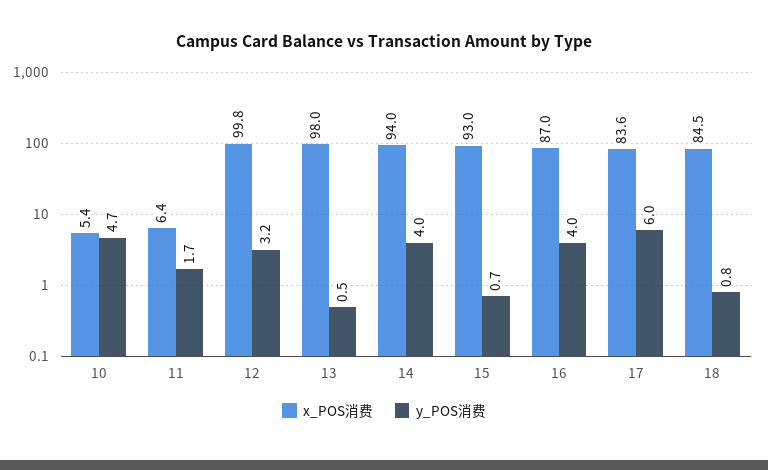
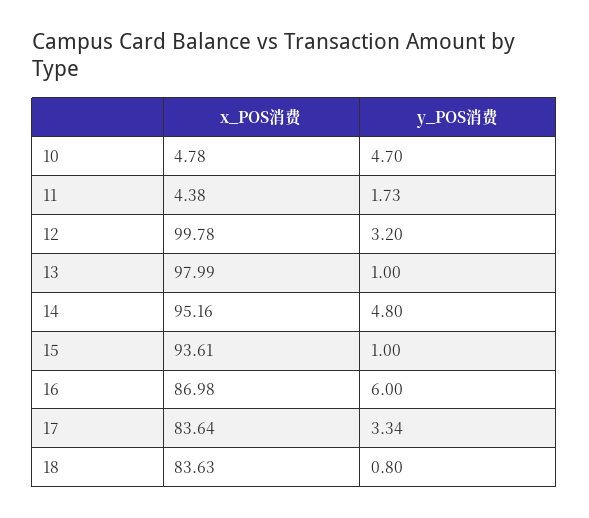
x_POS消费, 10: 5.4 -> 4.78
x_POS消费, 11: 6.4 -> 4.38
y_POS消费, 13: 0.5 -> 1
x_POS消费, 14: 94 -> 95.16
y_POS消费, 14: 4 -> 4.8
x_POS消费, 15: 93 -> 93.61
y_POS消费, 15: 0.7 -> 1
y_POS消费, 16: 4 -> 6
y_POS消费, 17: 6 -> 3.34
x_POS消费, 18: 84.5 -> 83.63

